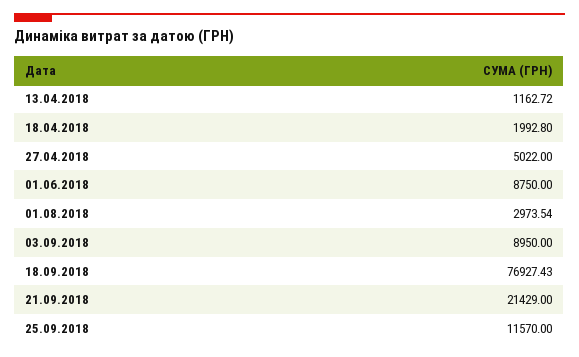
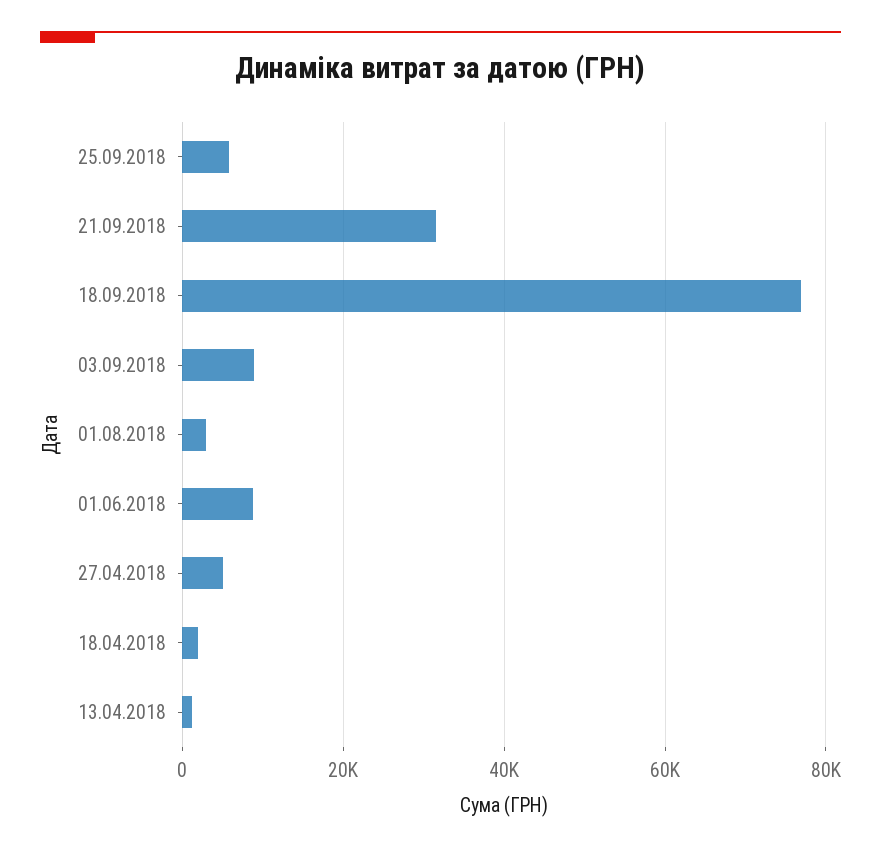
21.09.2018: 21429 -> 32000
25.09.2018: 11570 -> 6000

